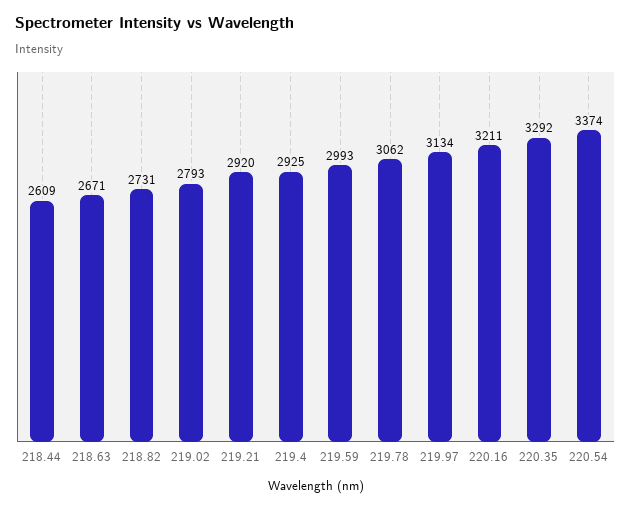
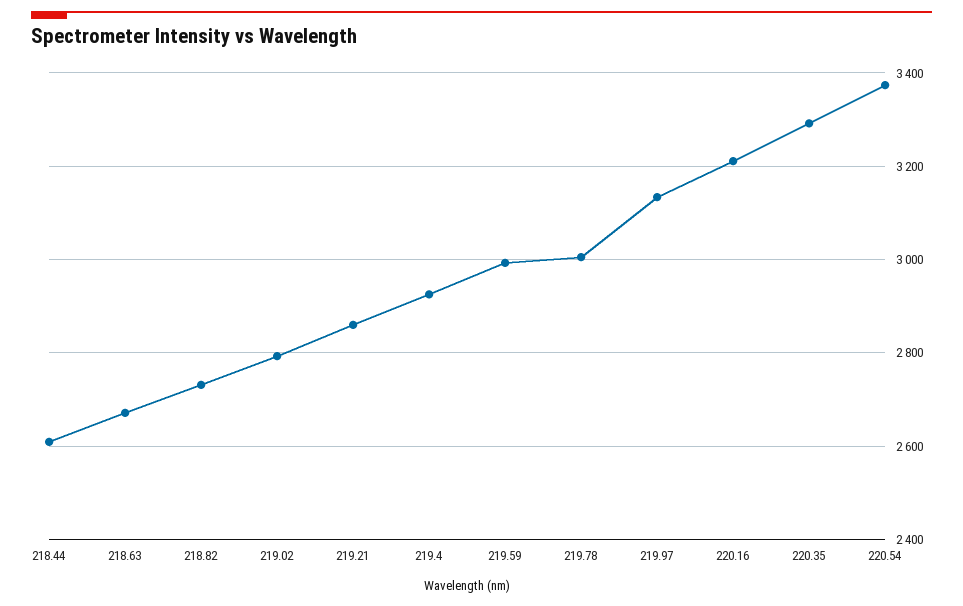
219.21: 2920 -> 2860
219.78: 3062 -> 3000

